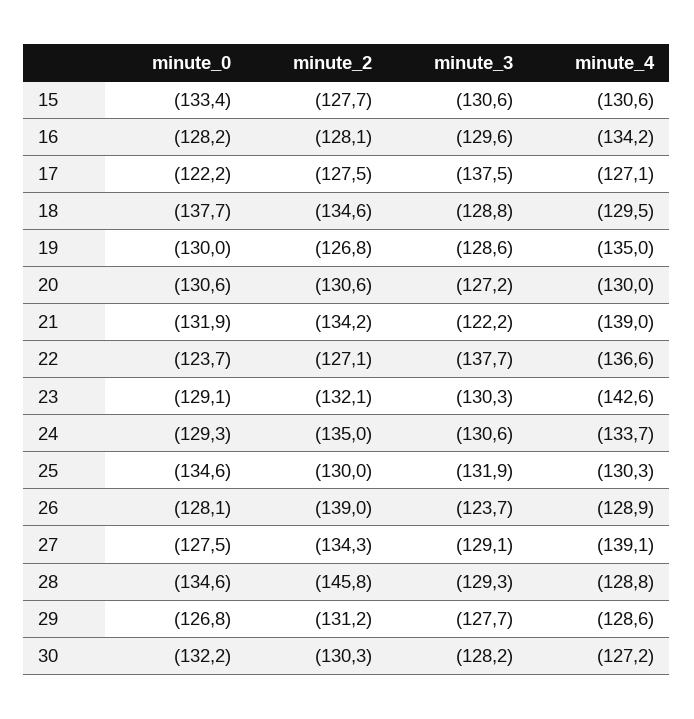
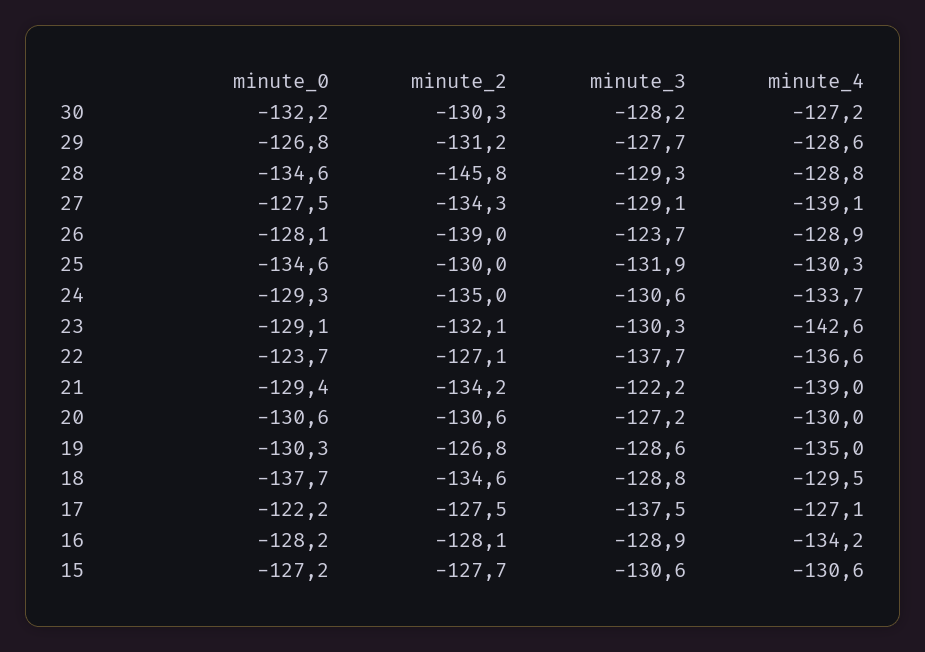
minute_0, 15: -133.4 -> -127.2
minute_3, 16: -129.6 -> -128.9
minute_0, 19: -130 -> -130.3
minute_0, 21: -131.9 -> -129.4

